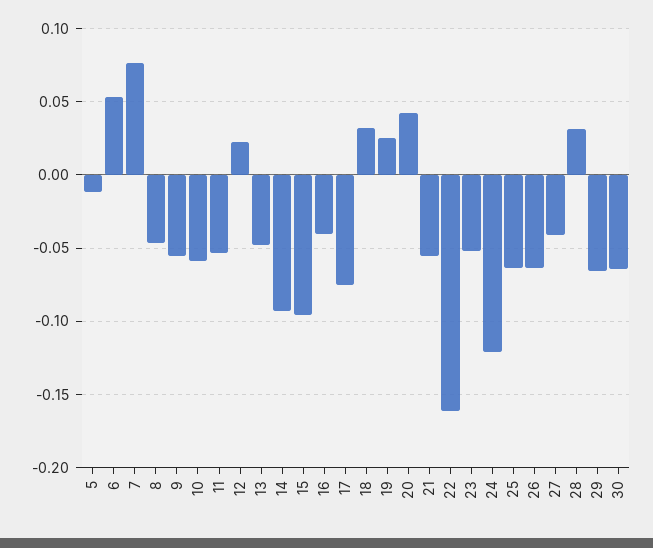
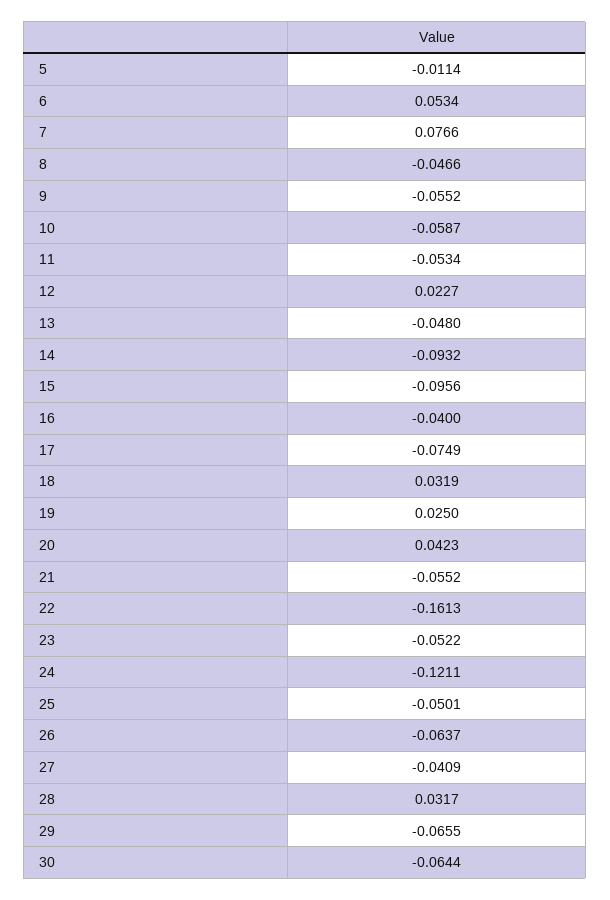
25: -0.065 -> -0.0501

